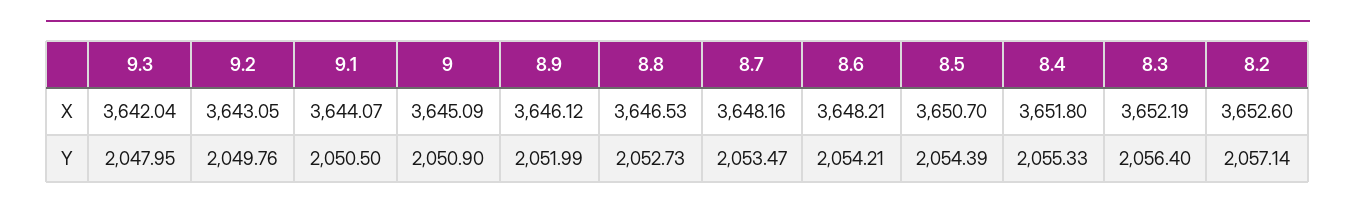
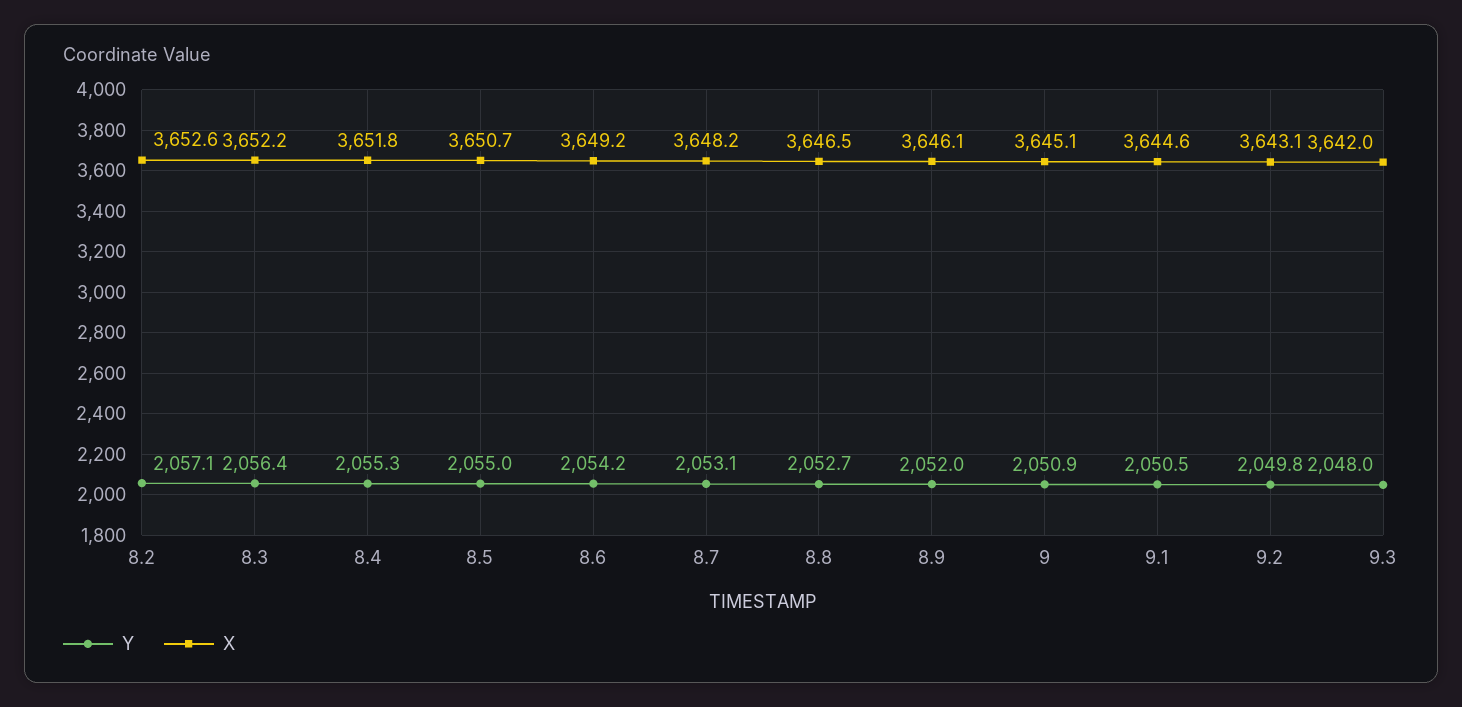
X, 9.1: 3644.07 -> 3644.6
X, 8.6: 3648.21 -> 3649.2
Y, 8.7: 2053.47 -> 2053.1
Y, 8.5: 2054.39 -> 2055

